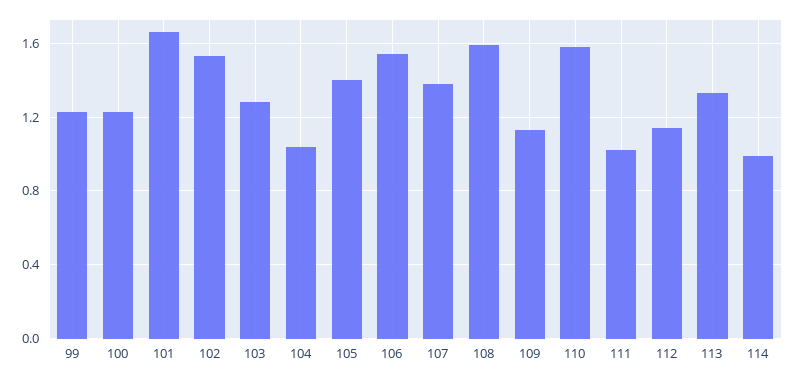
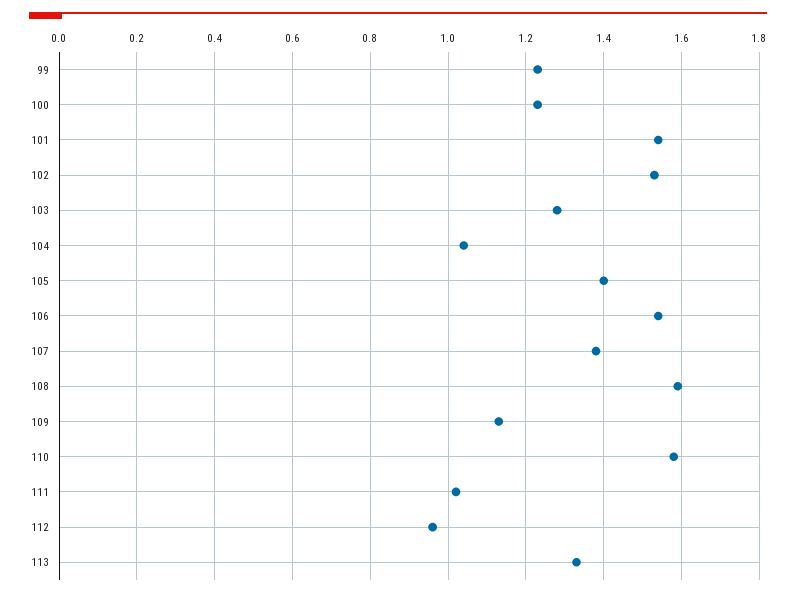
101: 1.65 -> 1.55
112: 1.15 -> 0.95
114: 1 -> none

